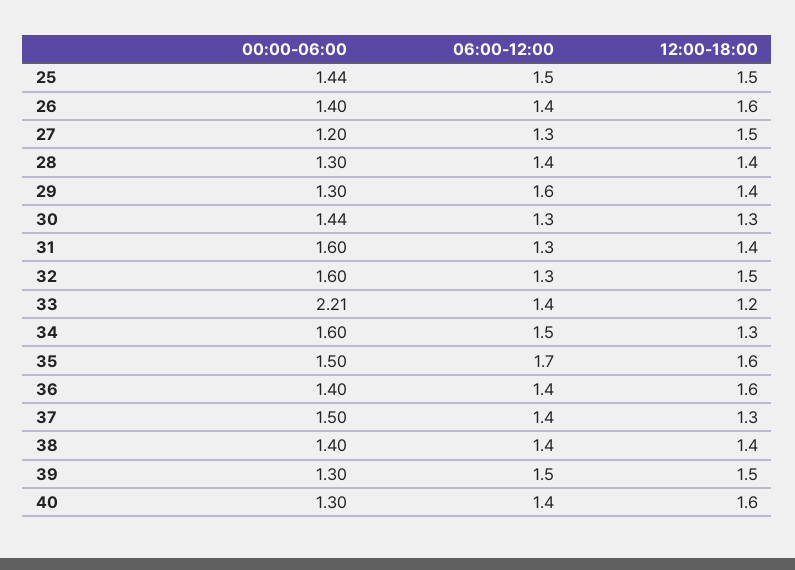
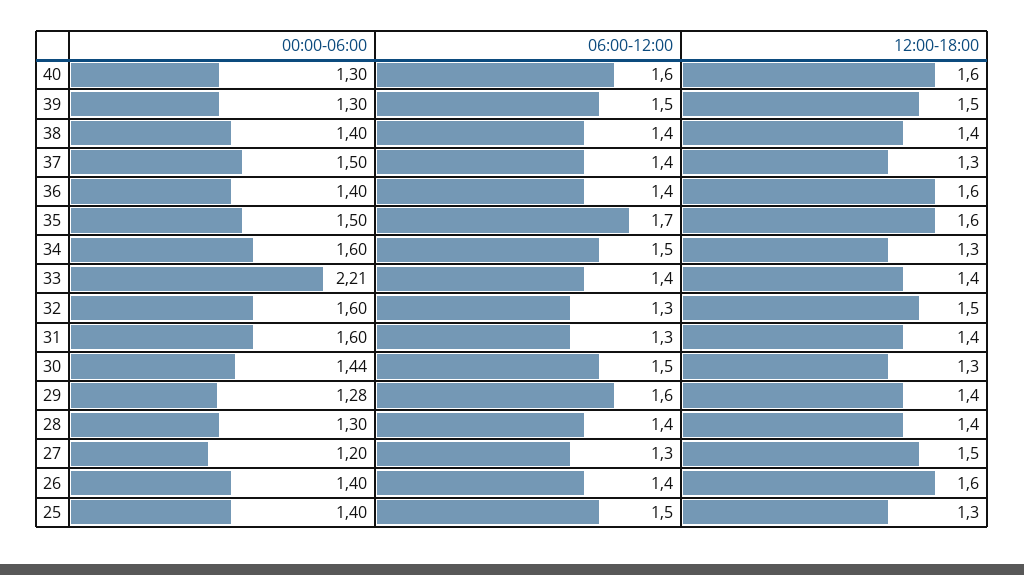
00:00-06:00, 25: 1.44 -> 1.4
12:00-18:00, 25: 1.5 -> 1.3
00:00-06:00, 29: 1.3 -> 1.28
06:00-12:00, 30: 1.3 -> 1.5
12:00-18:00, 33: 1.2 -> 1.4
06:00-12:00, 40: 1.4 -> 1.6

